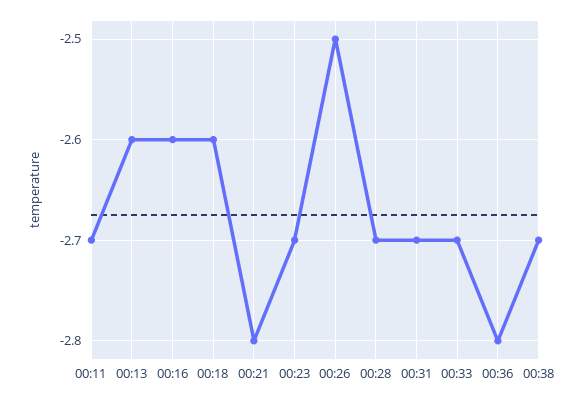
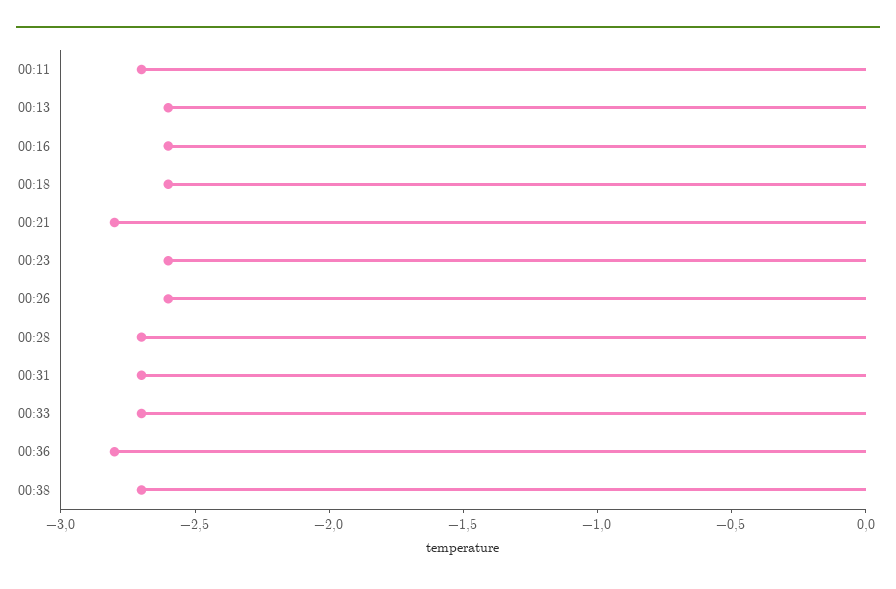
00:23: -2.7 -> -2.6
00:26: -2.5 -> -2.6

